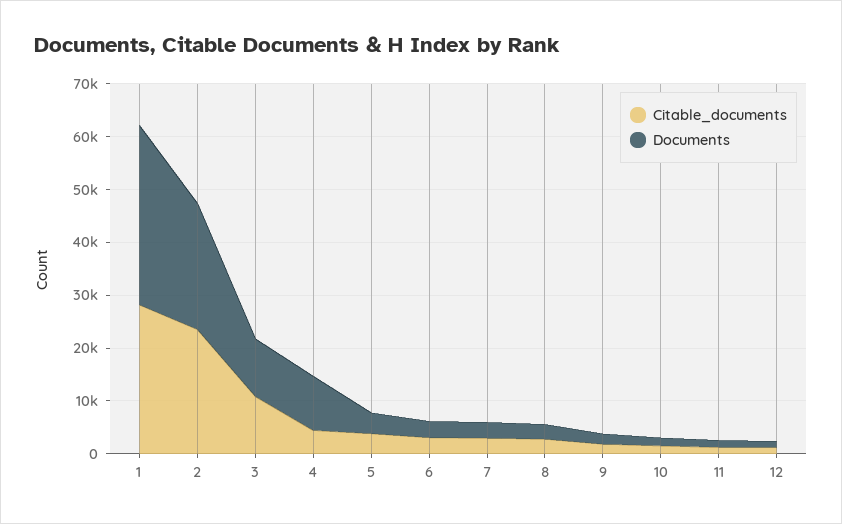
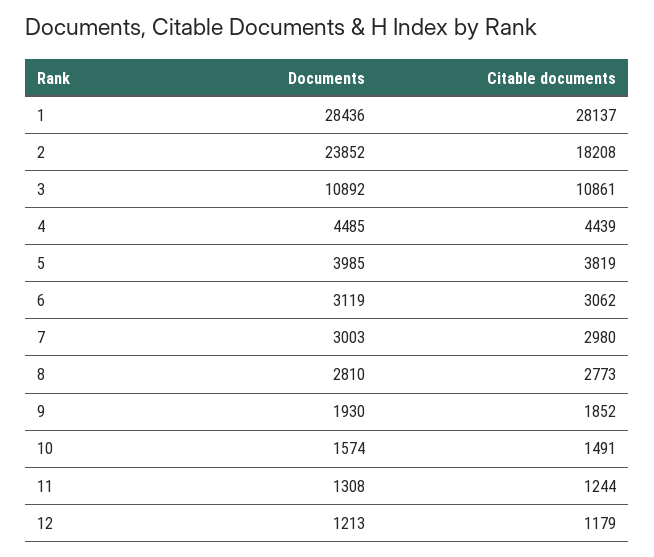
Documents, 1: 34000 -> 28436
Citable_documents, 2: 24000 -> 18208
Documents, 4: 10000 -> 4485

